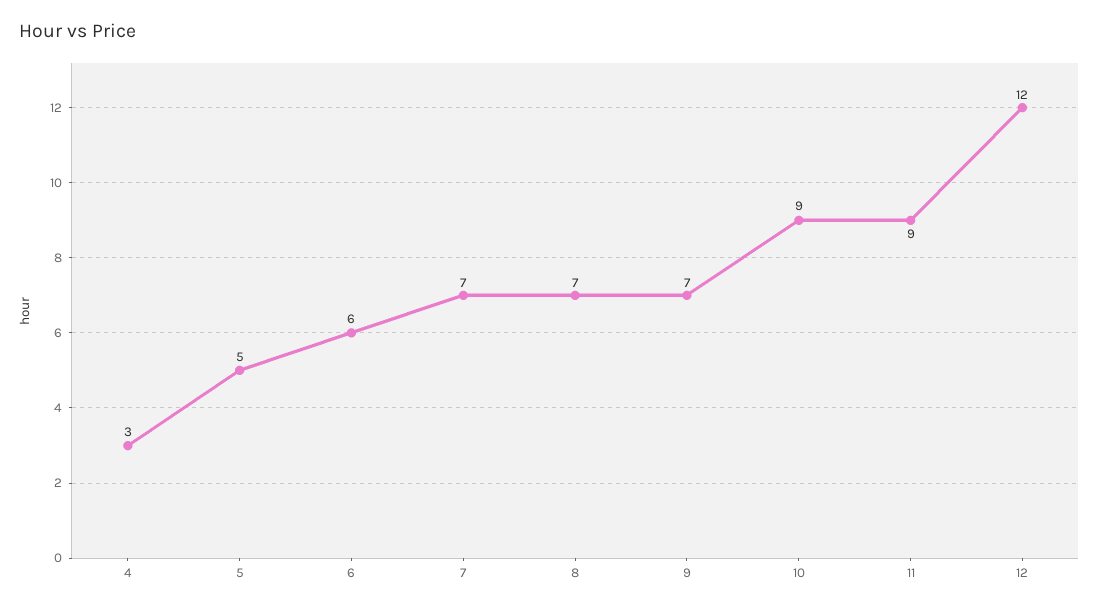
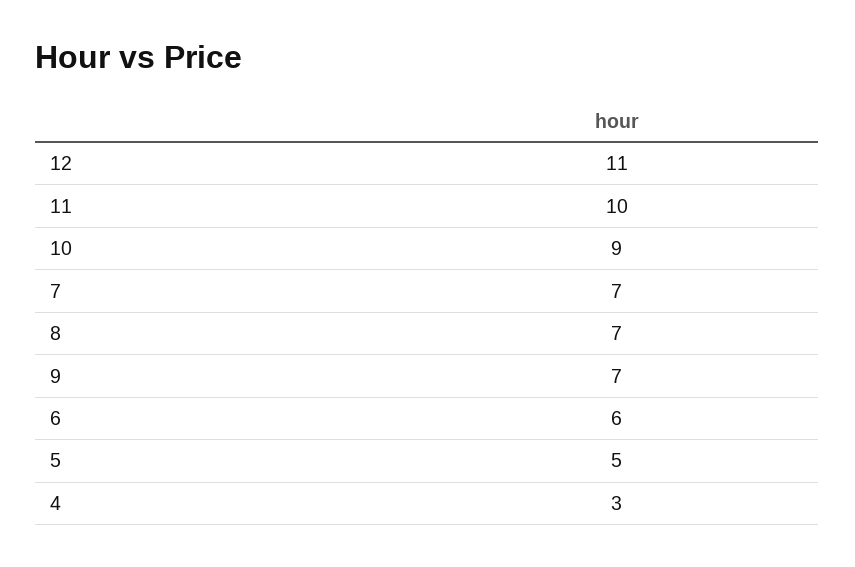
11: 9 -> 10
12: 12 -> 11

